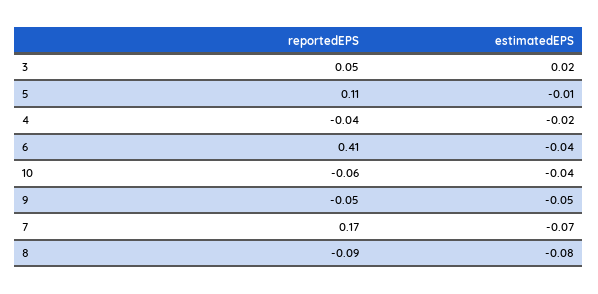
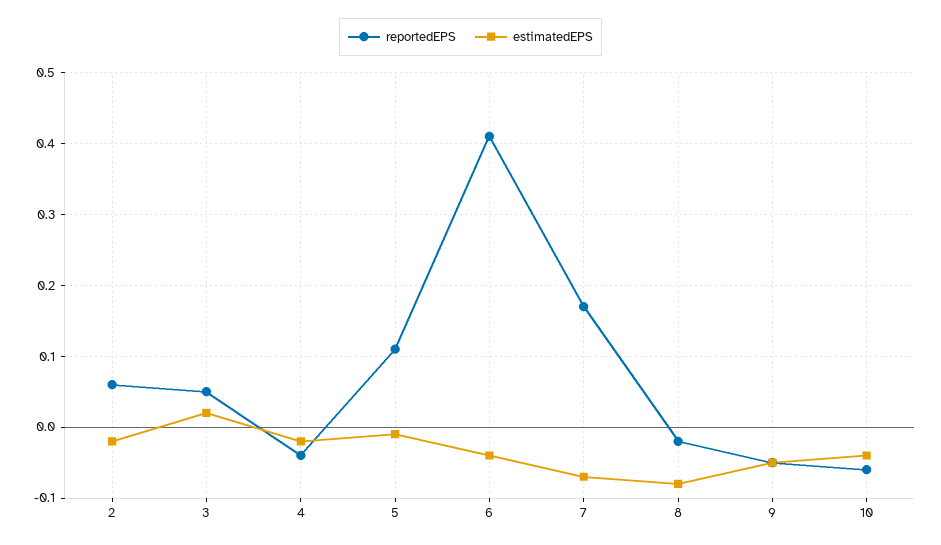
reportedEPS, 8: -0.09 -> -0.02
reportedEPS, 2: none -> 0.06
estimatedEPS, 2: none -> -0.02

